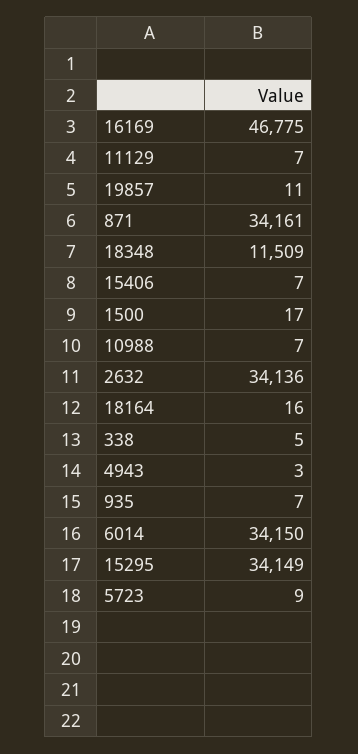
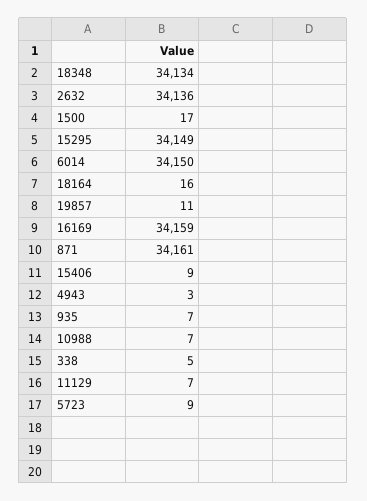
16169: 46775 -> 34159
18348: 11509 -> 34134
15406: 7 -> 9

